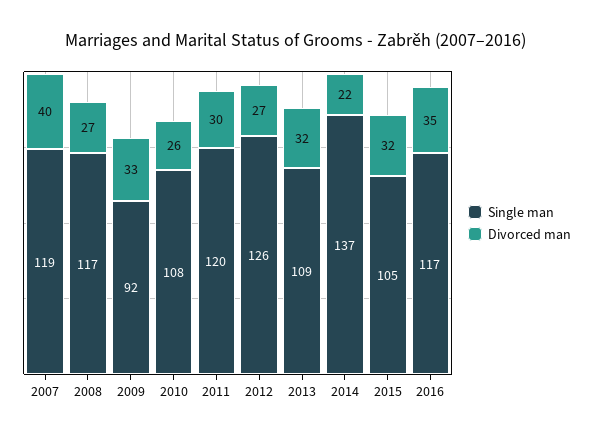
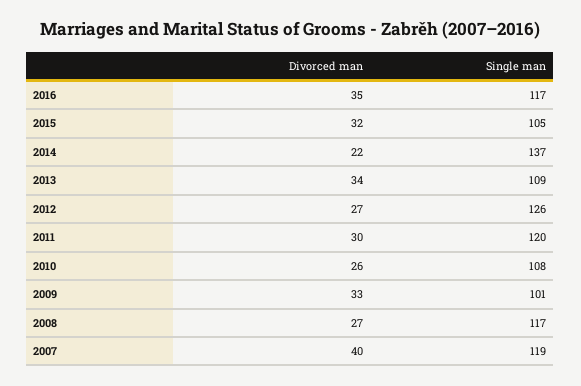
Single man, 2009: 92 -> 101
Divorced man, 2013: 32 -> 34

